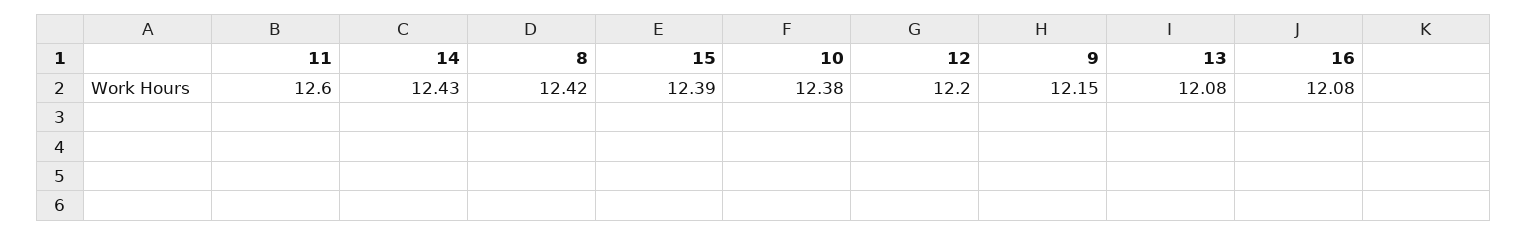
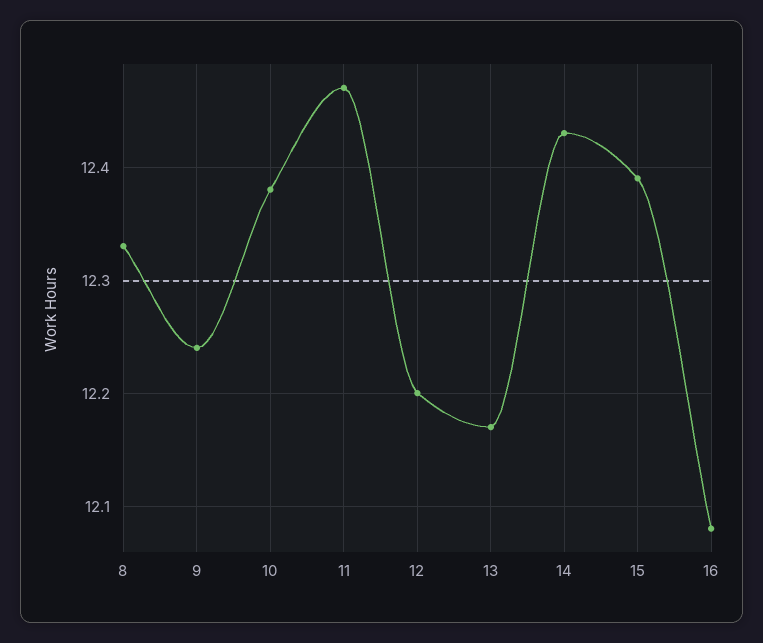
11: 12.6 -> 12.47
8: 12.42 -> 12.33
9: 12.15 -> 12.24
13: 12.08 -> 12.17

